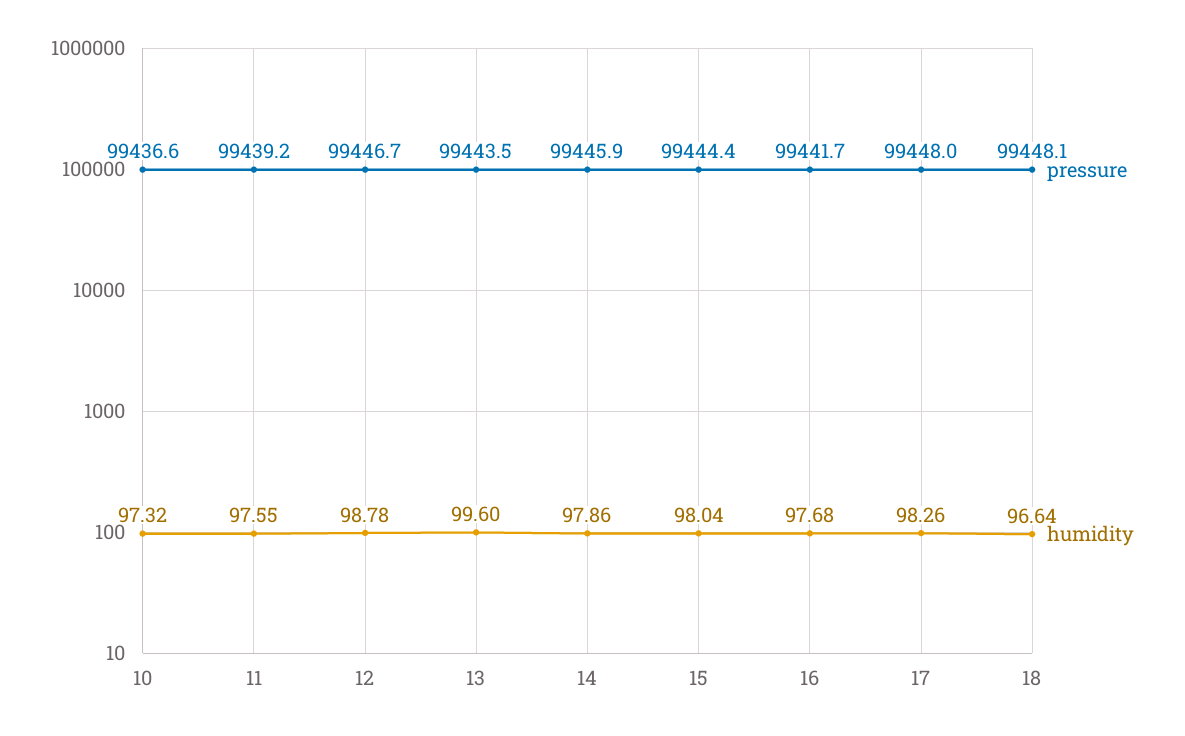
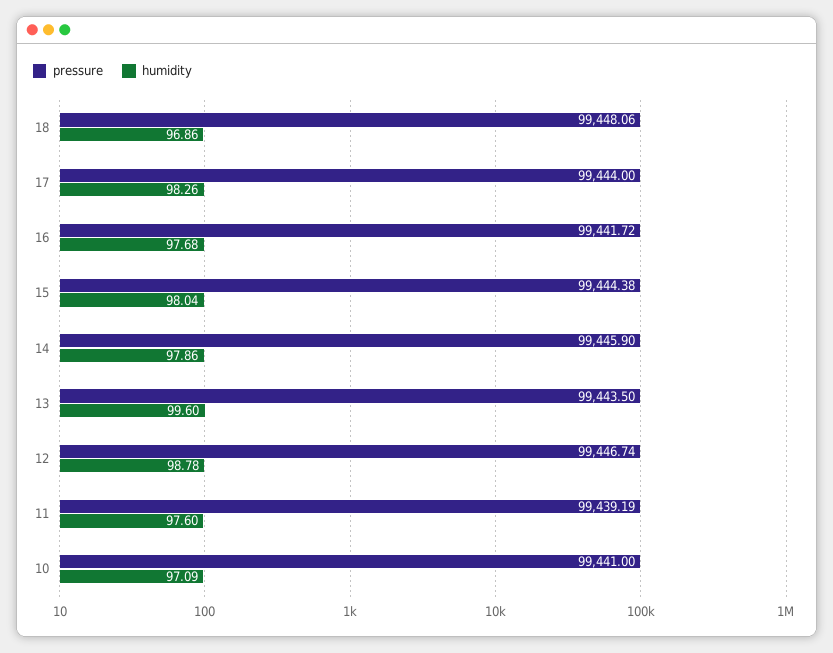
pressure, 10: 99436.6 -> 99441
humidity, 10: 97.32 -> 97.09
humidity, 11: 97.55 -> 97.6
pressure, 17: 99448 -> 99444
humidity, 18: 96.64 -> 96.86

